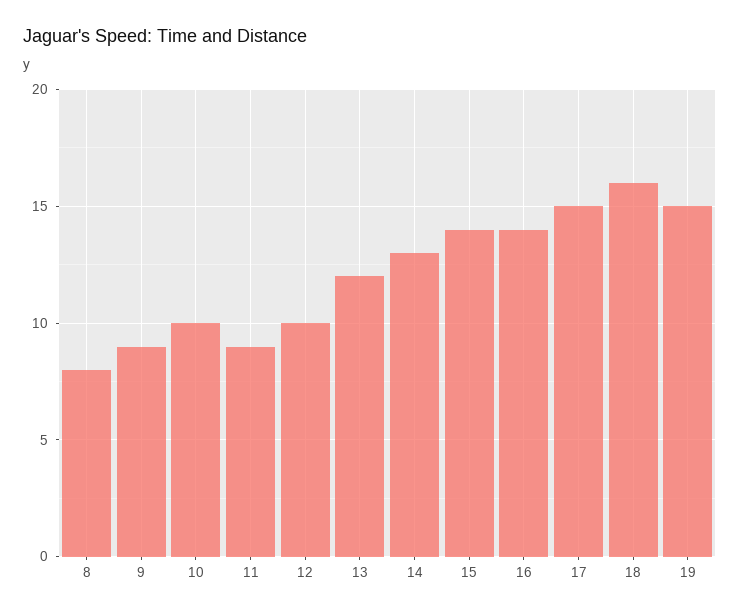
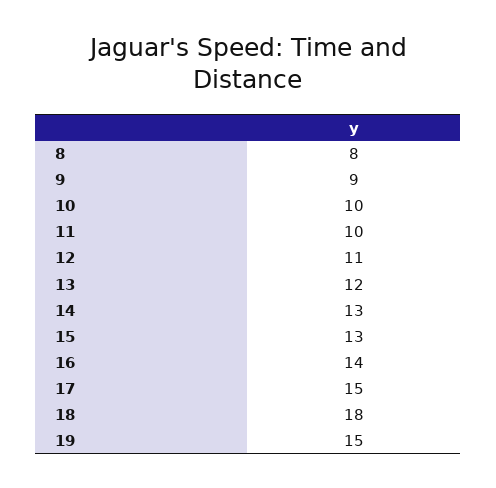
11: 9 -> 10
12: 10 -> 11
15: 14 -> 13
18: 16 -> 18

